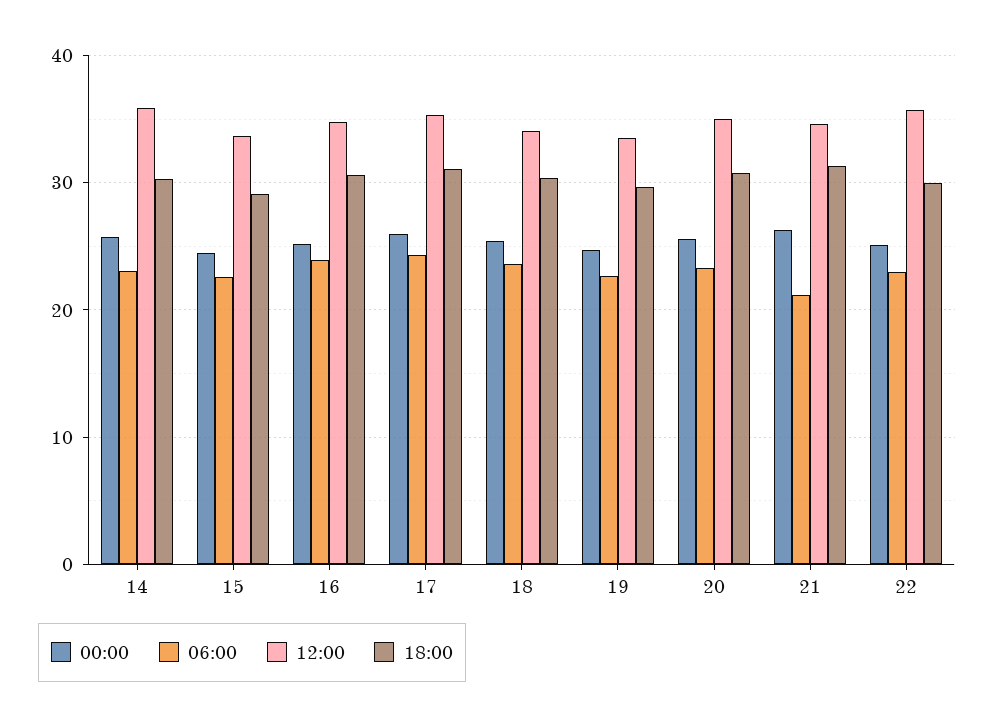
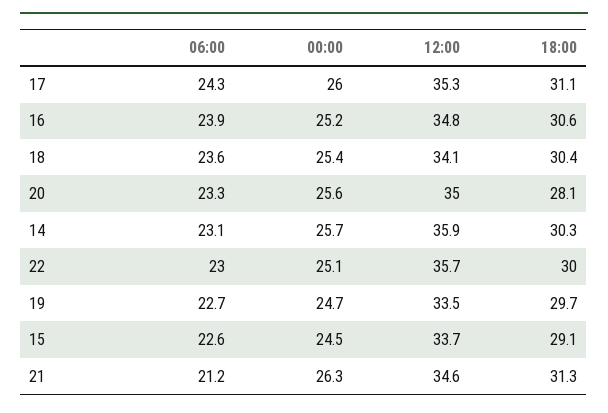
18:00, 20: 31 -> 28.1

